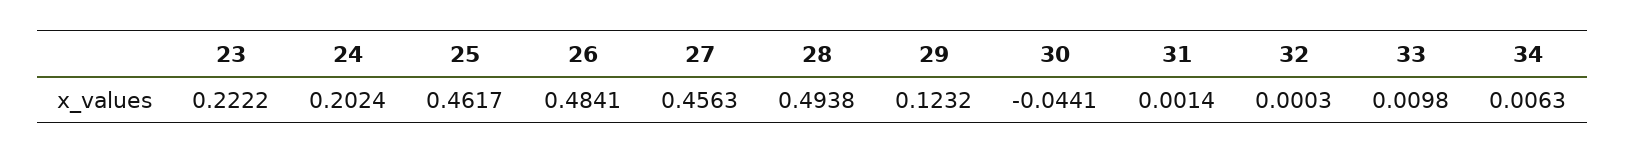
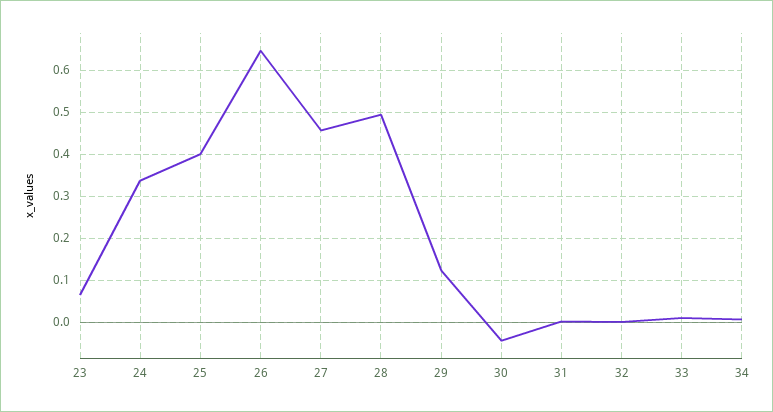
23: 0.2222 -> 0.06
24: 0.2024 -> 0.34
25: 0.4617 -> 0.4
26: 0.4841 -> 0.64

